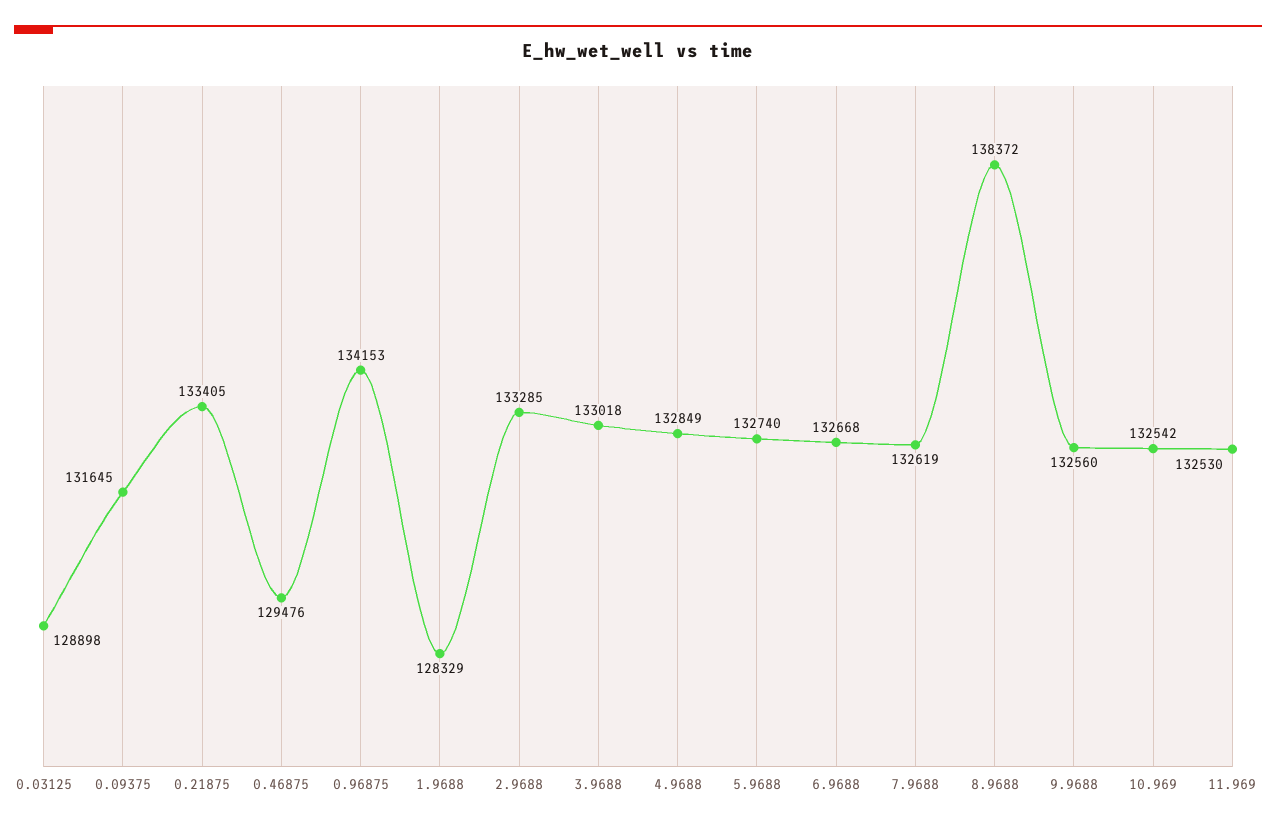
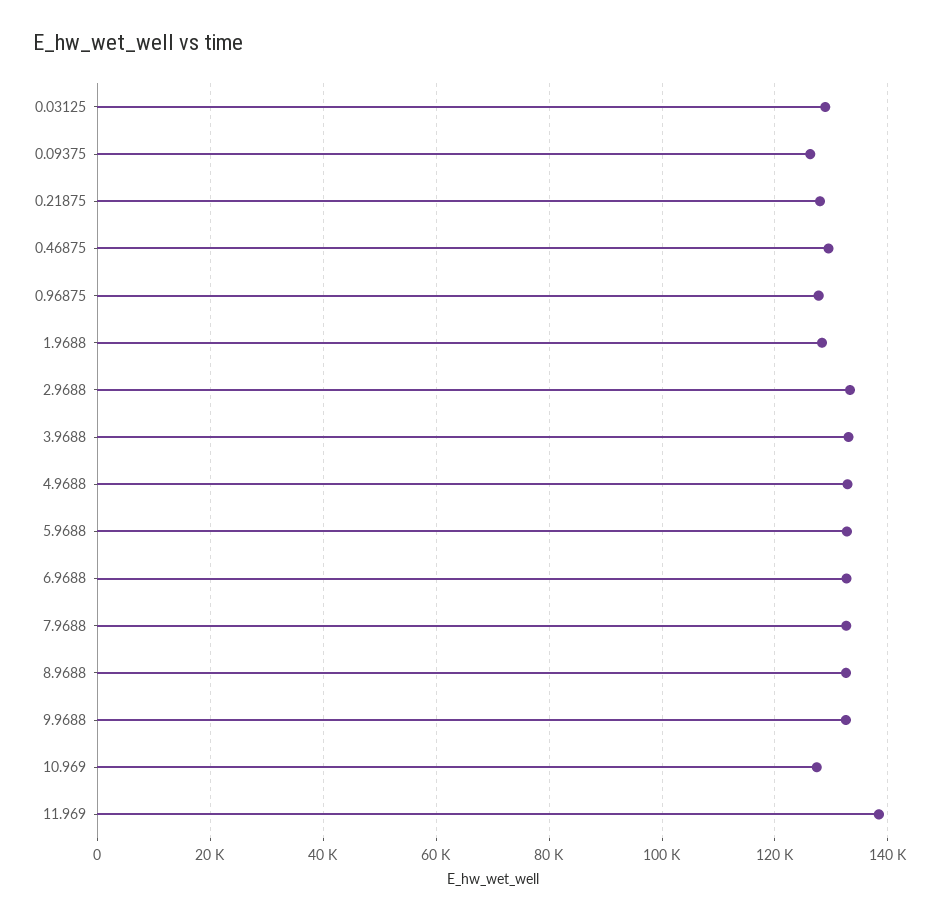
0.09375: 131645 -> 126000
0.21875: 133405 -> 128000
0.96875: 134153 -> 128000
8.9688: 138372 -> 132000
10.969: 132542 -> 128000
11.969: 132530 -> 138000

